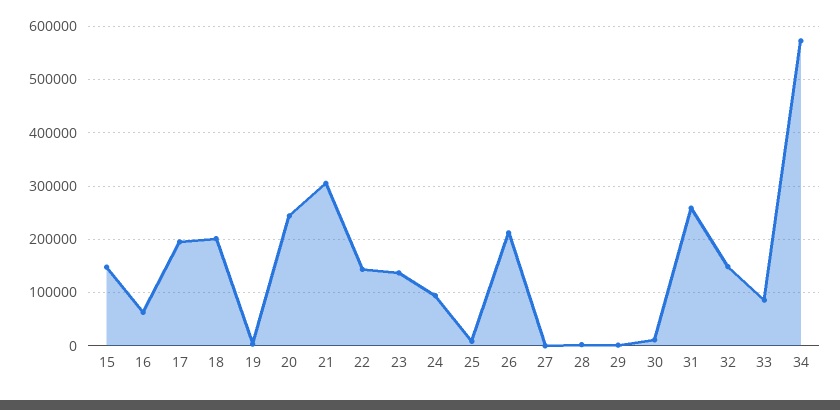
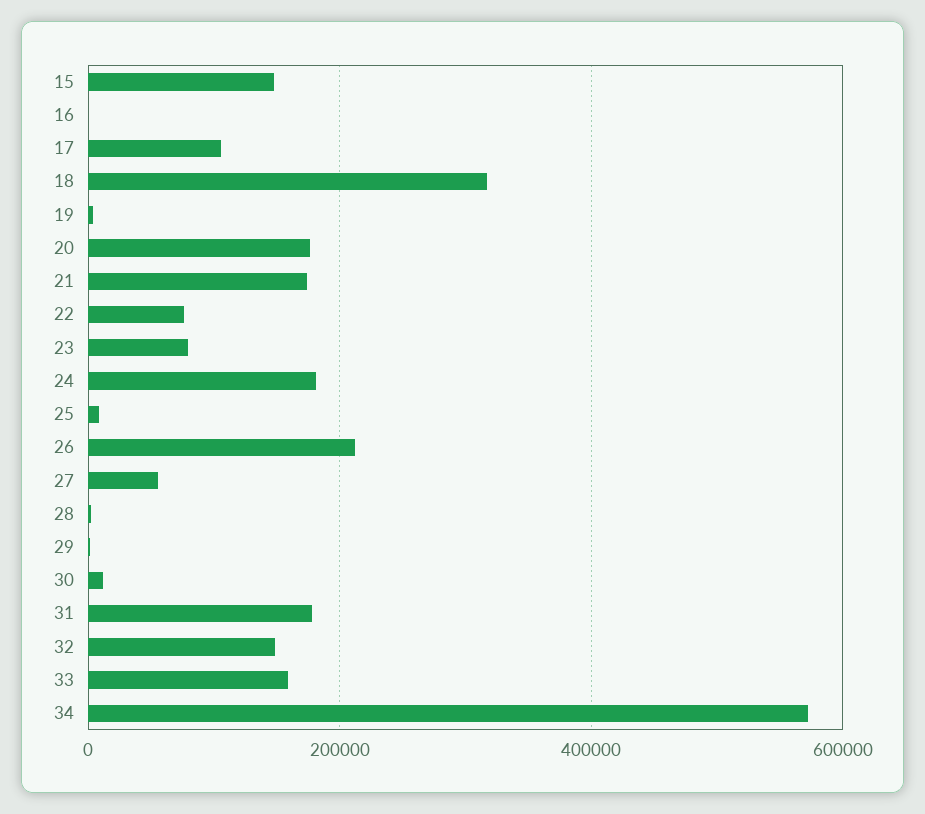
16: 60000 -> 0
17: 200000 -> 100000
18: 200000 -> 320000
20: 240000 -> 180000
21: 300000 -> 180000
22: 140000 -> 80000
23: 140000 -> 80000
24: 100000 -> 180000
27: 0 -> 60000
31: 260000 -> 180000
33: 80000 -> 160000

